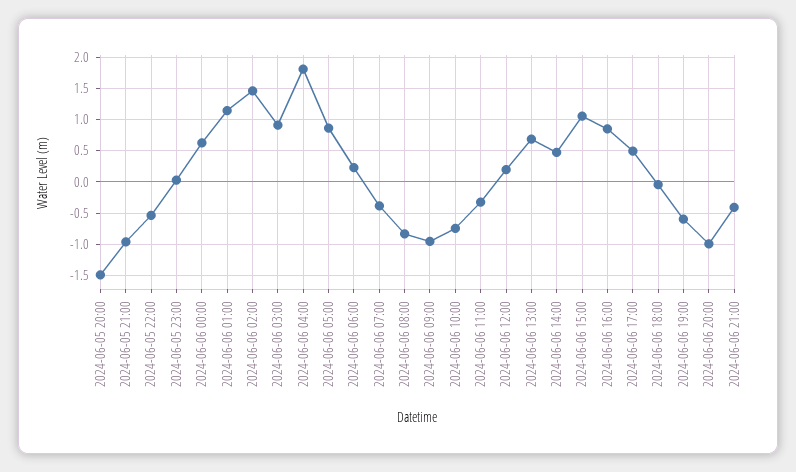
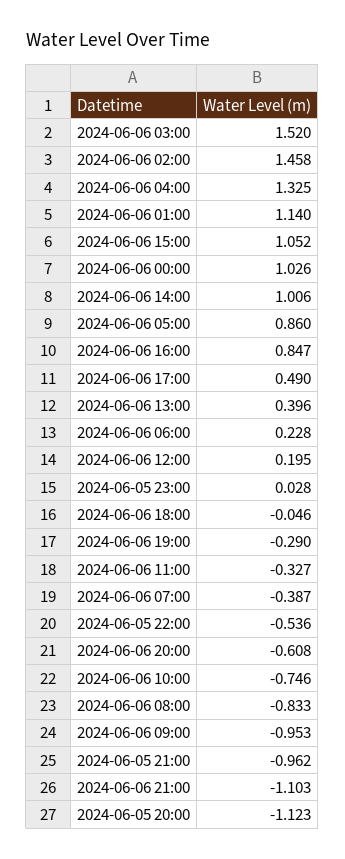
2024-06-05 20:00: -1.5 -> -1.123
2024-06-06 00:00: 0.6 -> 1.026
2024-06-06 03:00: 0.9 -> 1.52
2024-06-06 04:00: 1.8 -> 1.325
2024-06-06 13:00: 0.7 -> 0.396
2024-06-06 14:00: 0.5 -> 1.006
2024-06-06 19:00: -0.6 -> -0.29
2024-06-06 20:00: -1 -> -0.608
2024-06-06 21:00: -0.4 -> -1.103

